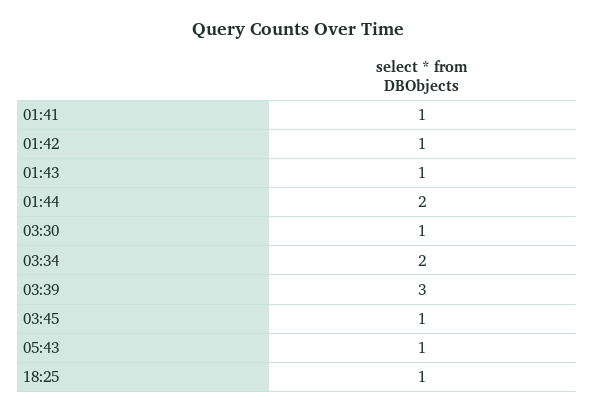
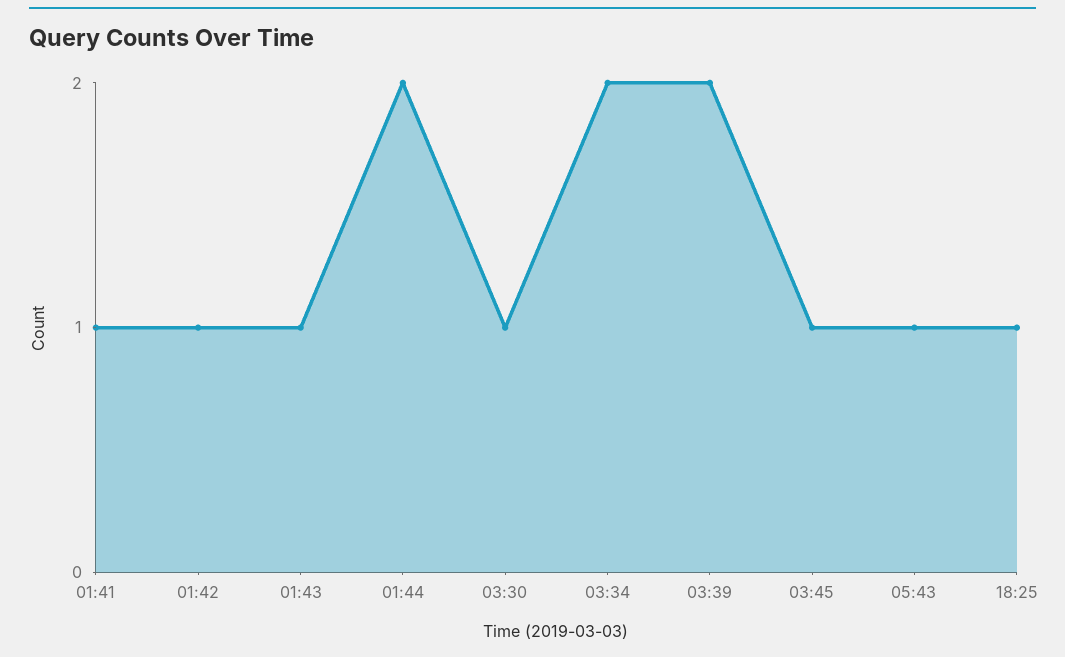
03:39: 3 -> 2

